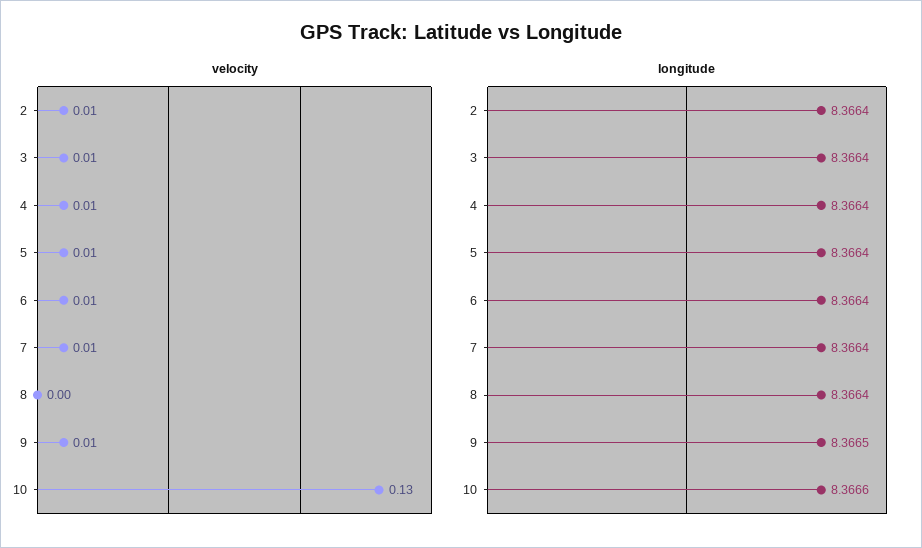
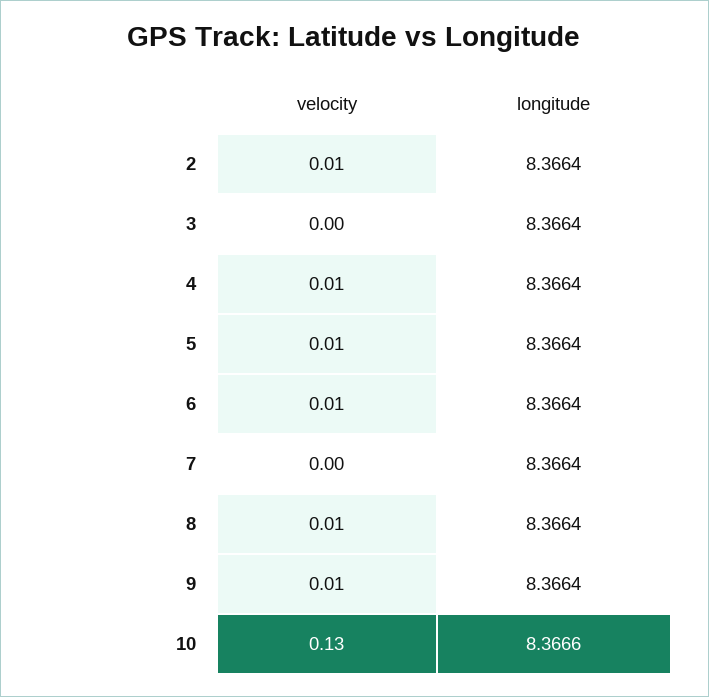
velocity, 3: 0.01 -> 0
velocity, 7: 0.01 -> 0
velocity, 8: 0 -> 0.01
longitude, 9: 8.3665 -> 8.3664

